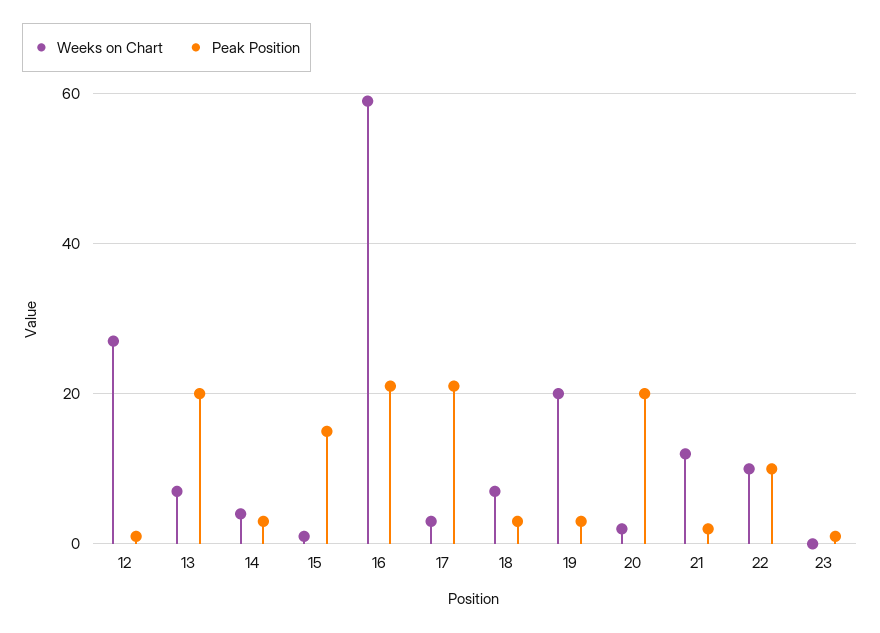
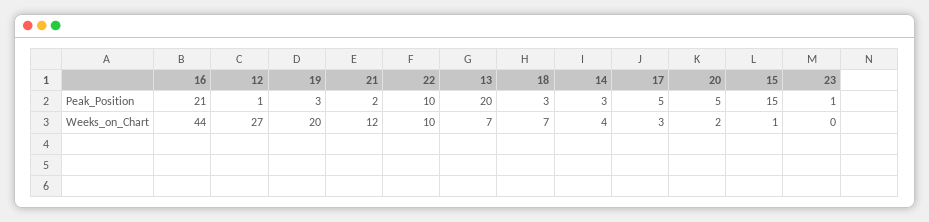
Weeks on Chart, 16: 60 -> 44
Peak Position, 17: 20 -> 5
Peak Position, 20: 20 -> 5

